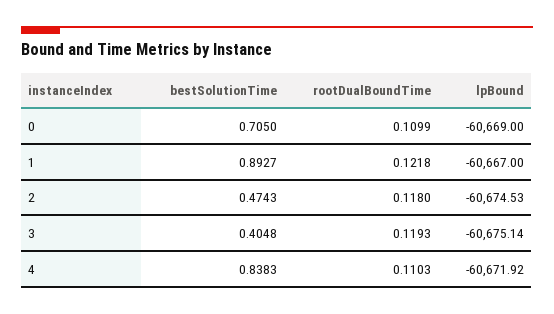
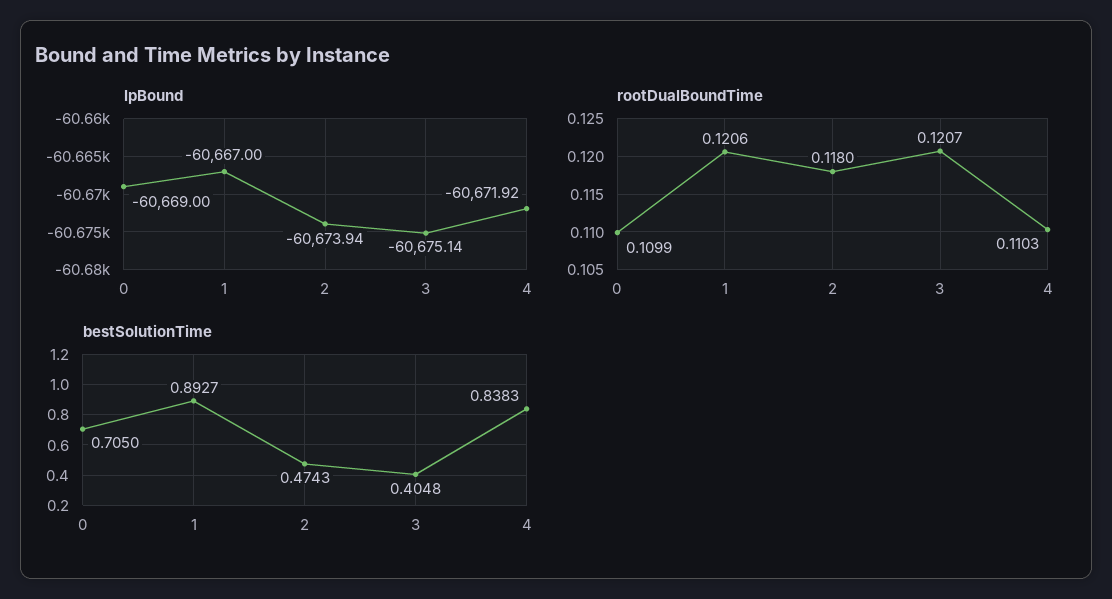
rootDualBoundTime, 1: 0.1218 -> 0.1206
lpBound, 2: -60674.53 -> -60673.94
rootDualBoundTime, 3: 0.1193 -> 0.1207

